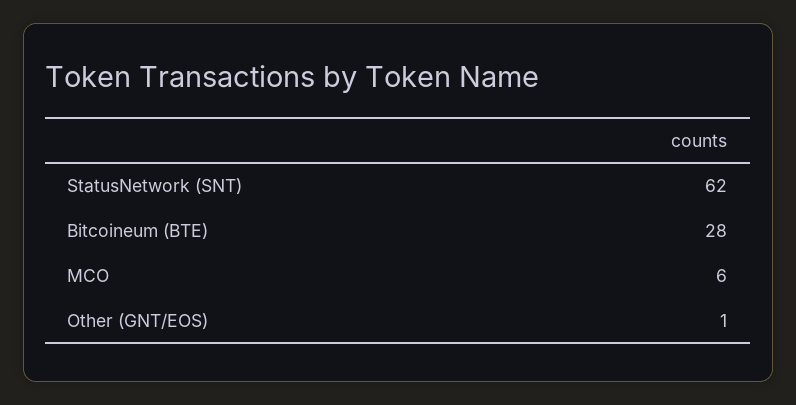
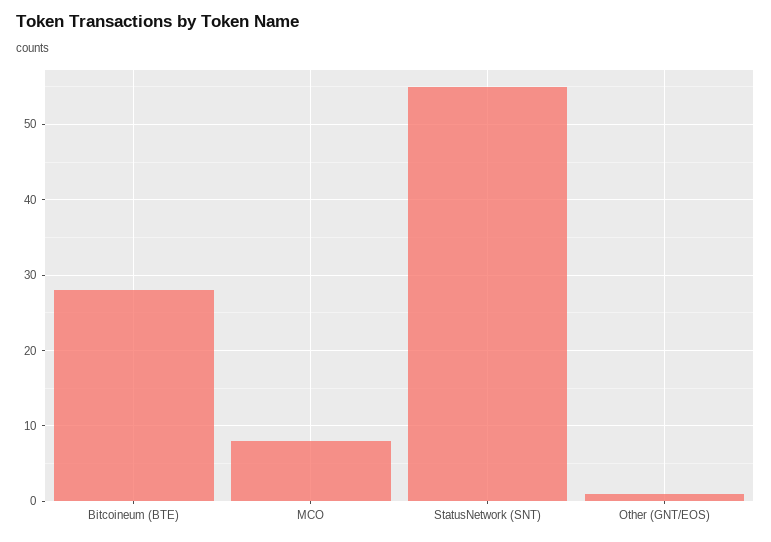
StatusNetwork (SNT): 62 -> 55
MCO: 6 -> 8

